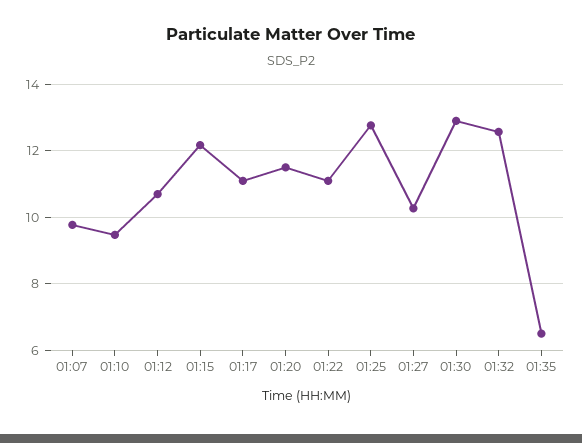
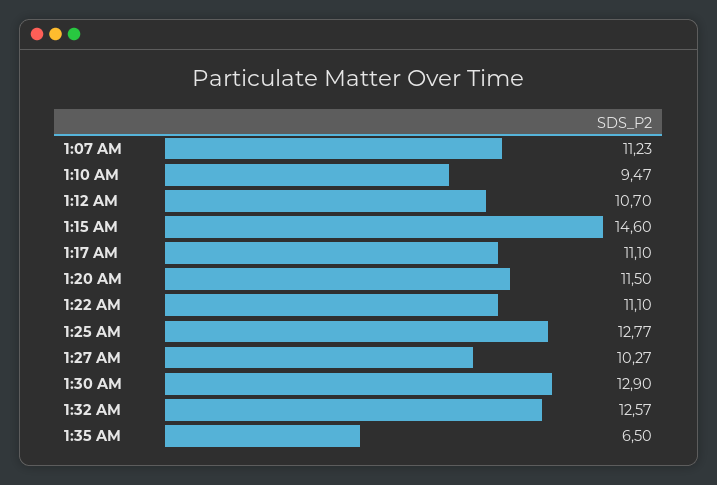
01:07: 9.8 -> 11.23
01:15: 12.2 -> 14.6

